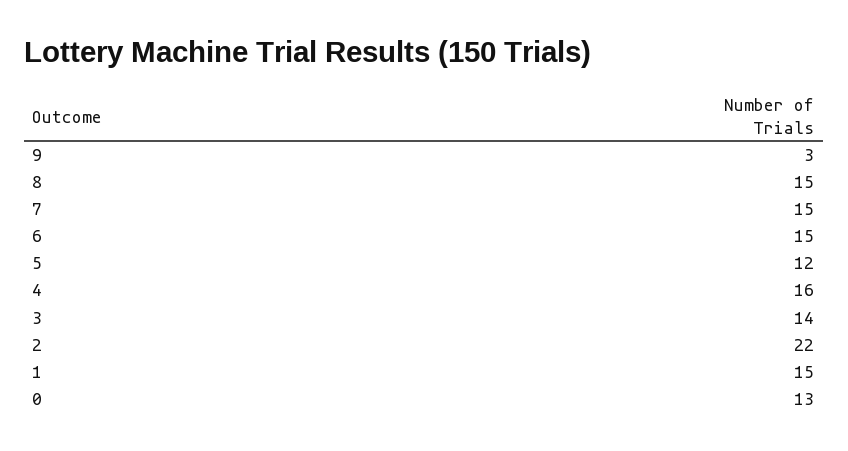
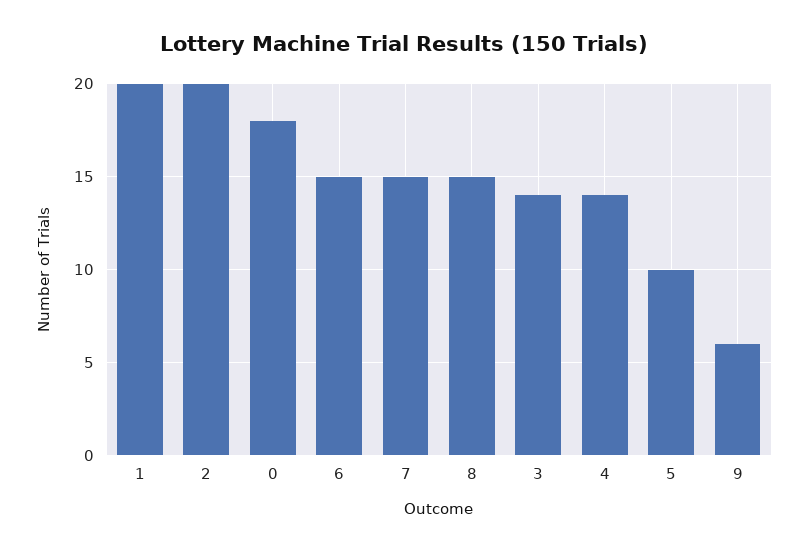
9: 3 -> 6
5: 12 -> 10
4: 16 -> 14
2: 22 -> 20
1: 15 -> 20
0: 13 -> 18

